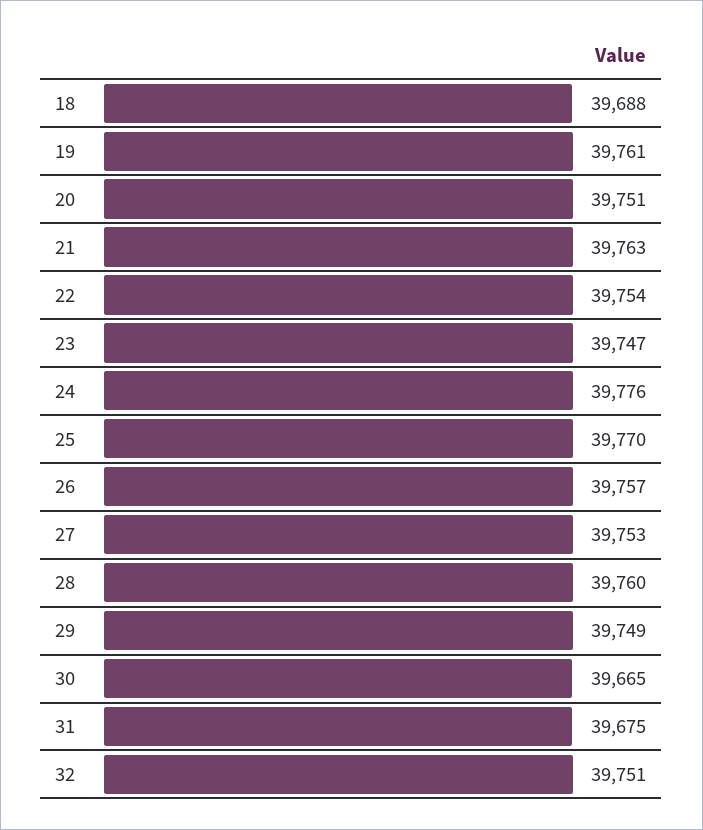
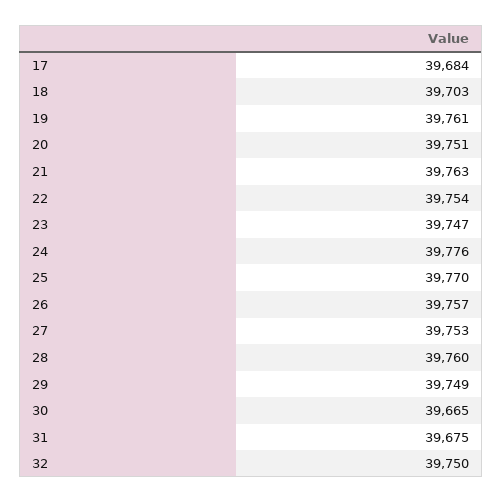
18: 39688 -> 39703
32: 39751 -> 39750
17: none -> 39684

